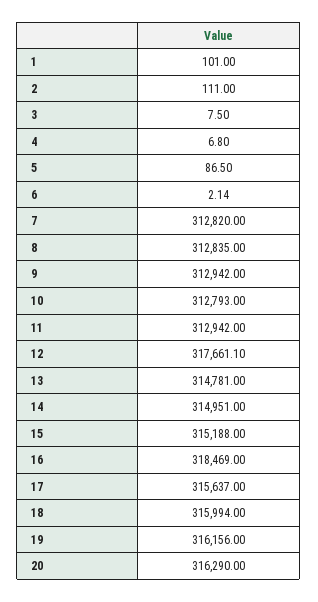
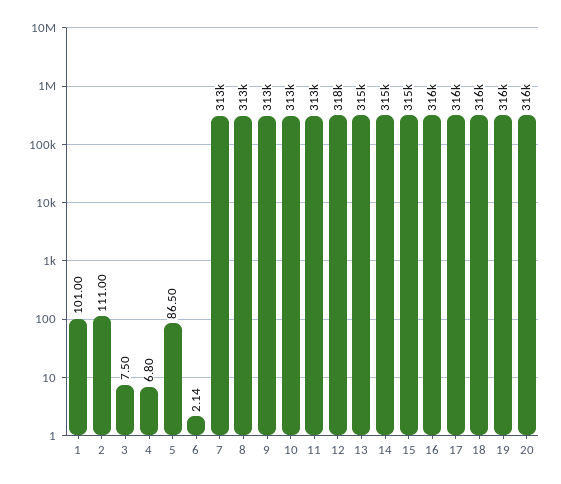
16: 318469 -> 316000

